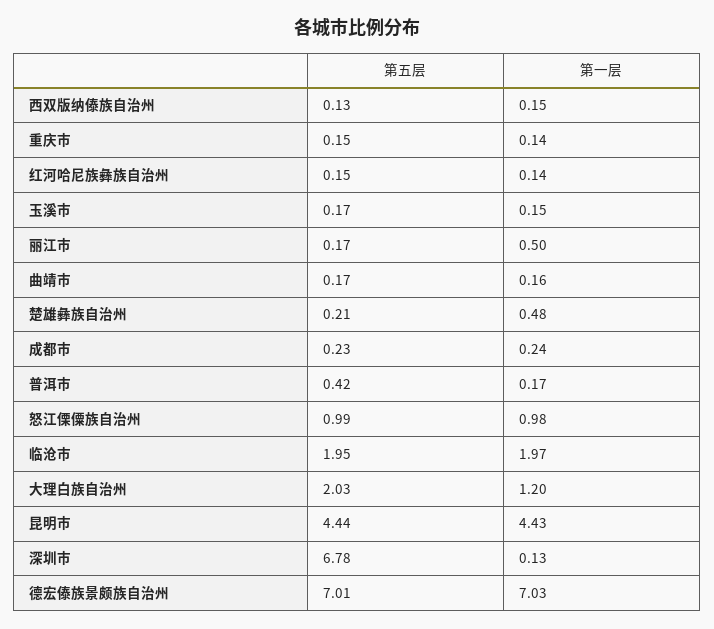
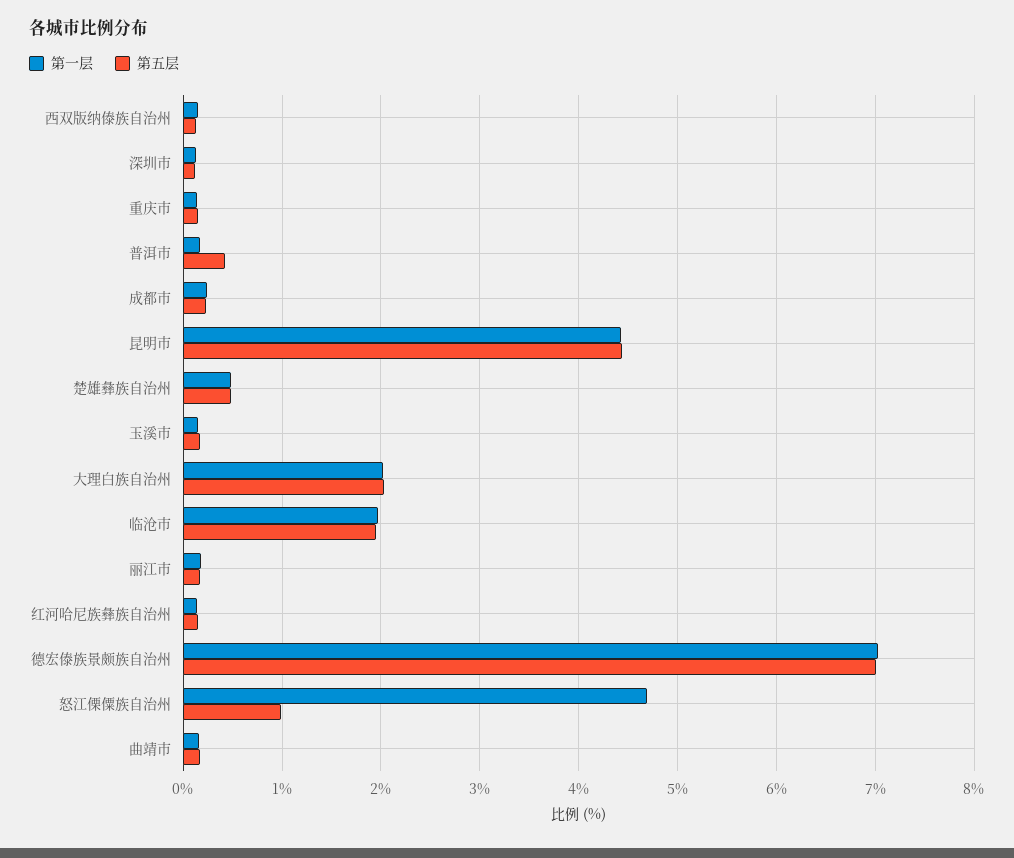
第一层, 丽江市: 0.5 -> 0.2
第五层, 楚雄彝族自治州: 0.21 -> 0.5
第一层, 怒江傈僳族自治州: 0.98 -> 4.7
第一层, 大理白族自治州: 1.2 -> 2
第五层, 深圳市: 6.78 -> 0.1

